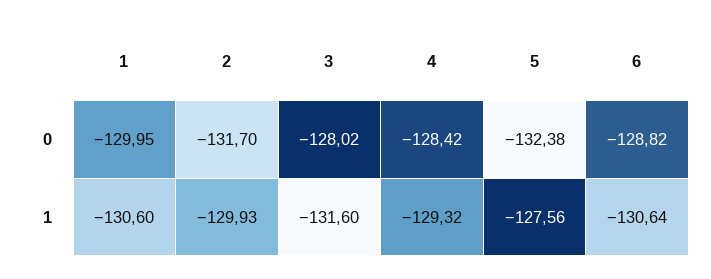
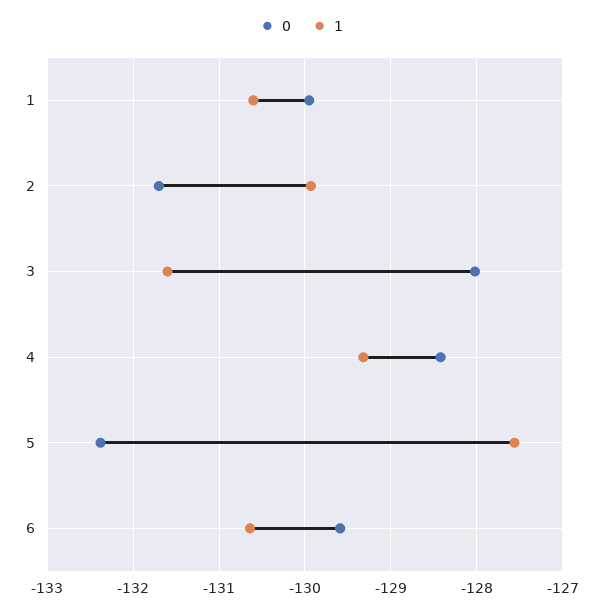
0, 6: -128.82 -> -129.6

